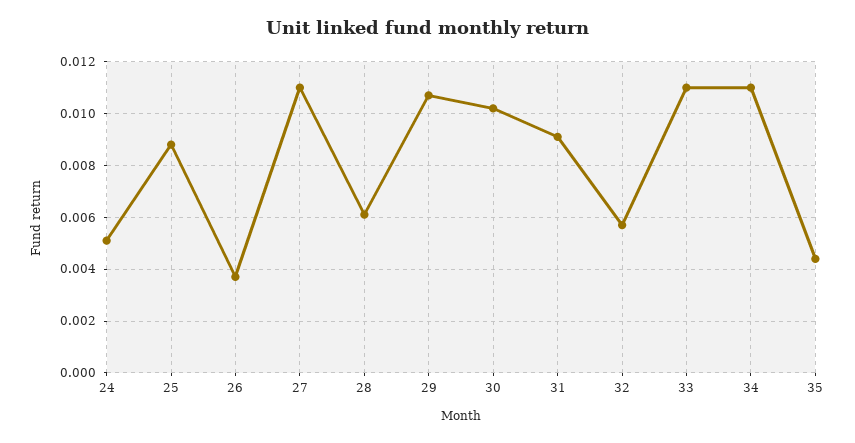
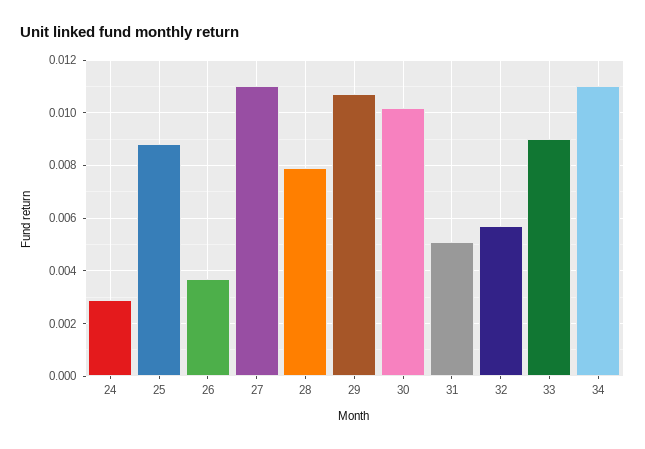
24: 0.005 -> 0.003
28: 0.006 -> 0.008
31: 0.009 -> 0.005
33: 0.011 -> 0.009
35: 0.0045 -> none

